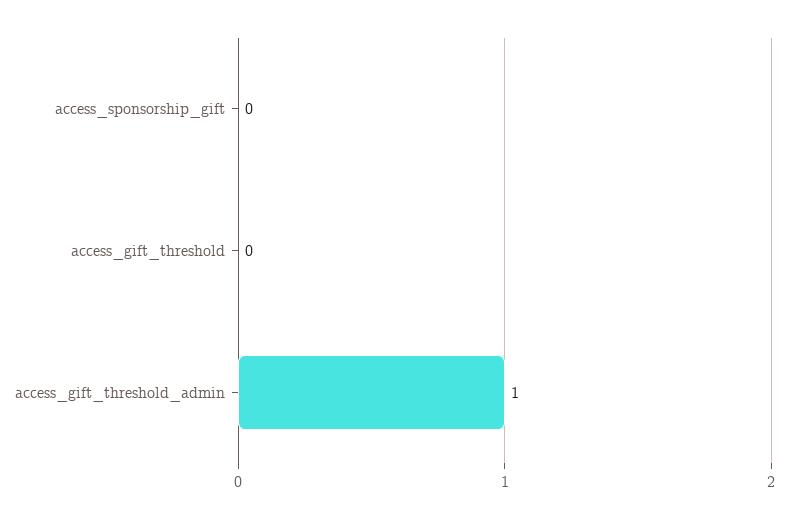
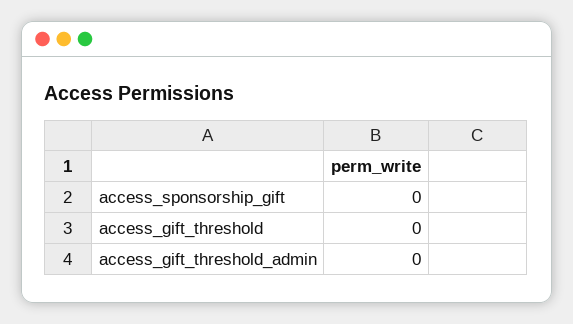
access_gift_threshold_admin: 1 -> 0

